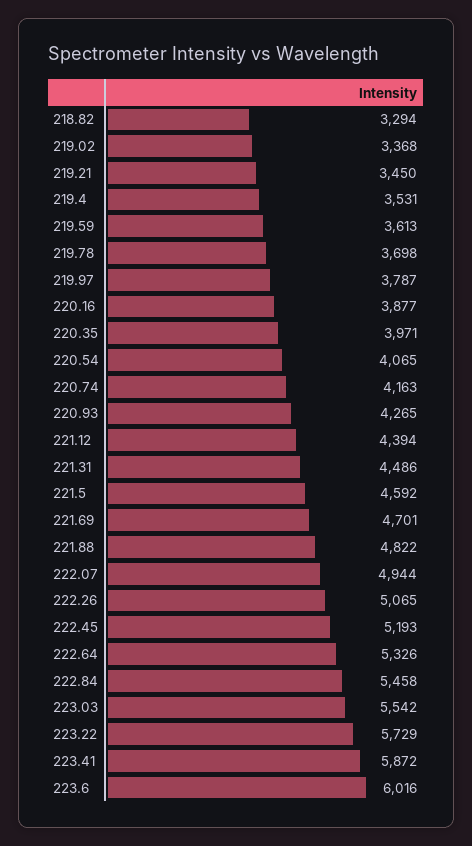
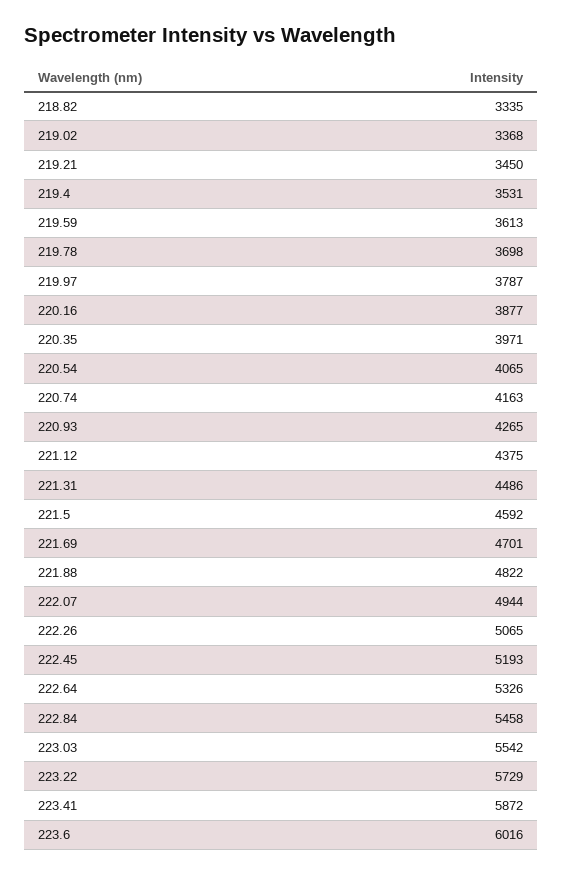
218.82: 3294 -> 3335
221.12: 4394 -> 4375

